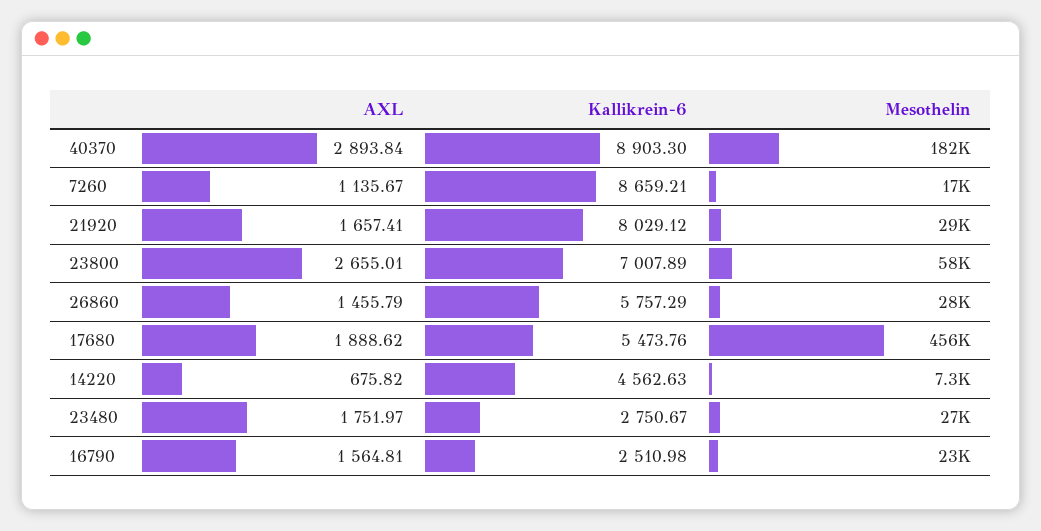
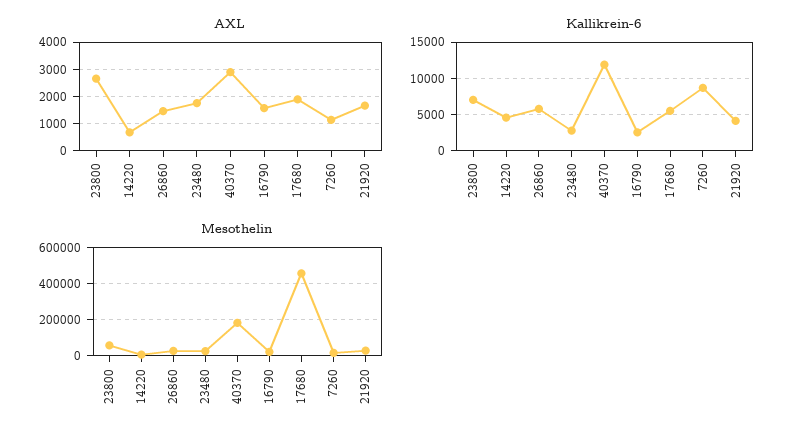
Kallikrein-6, 40370: 8903.3 -> 12000
Kallikrein-6, 21920: 8029.12 -> 4000

